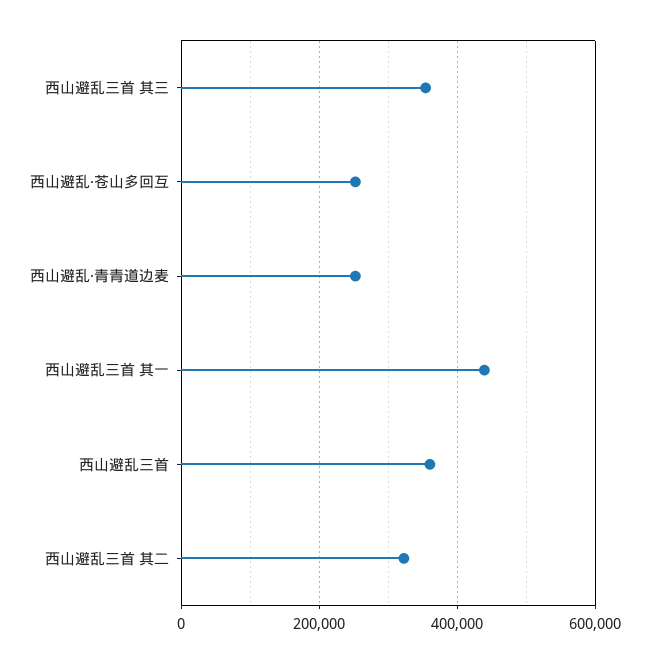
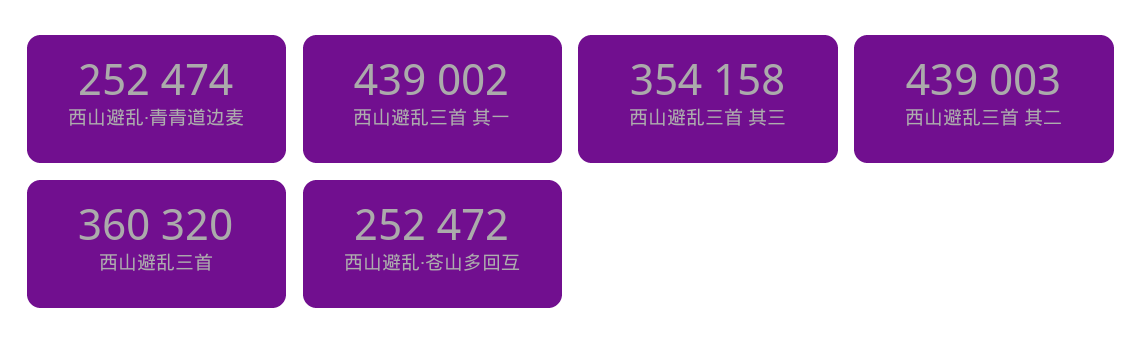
西山避乱三首 其二: 320000 -> 439003

